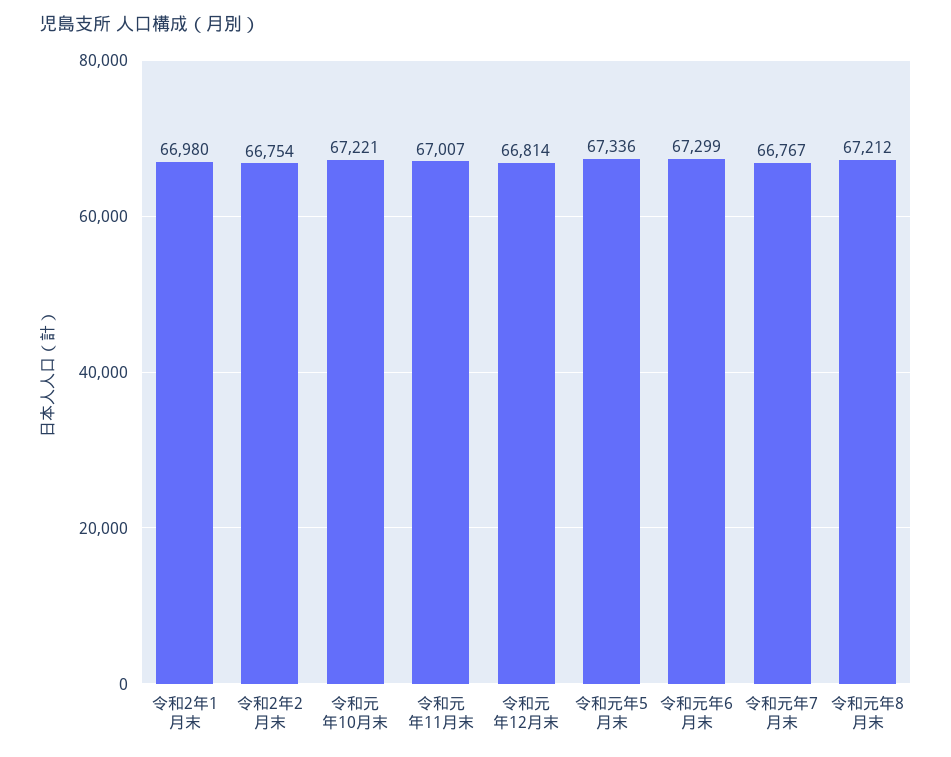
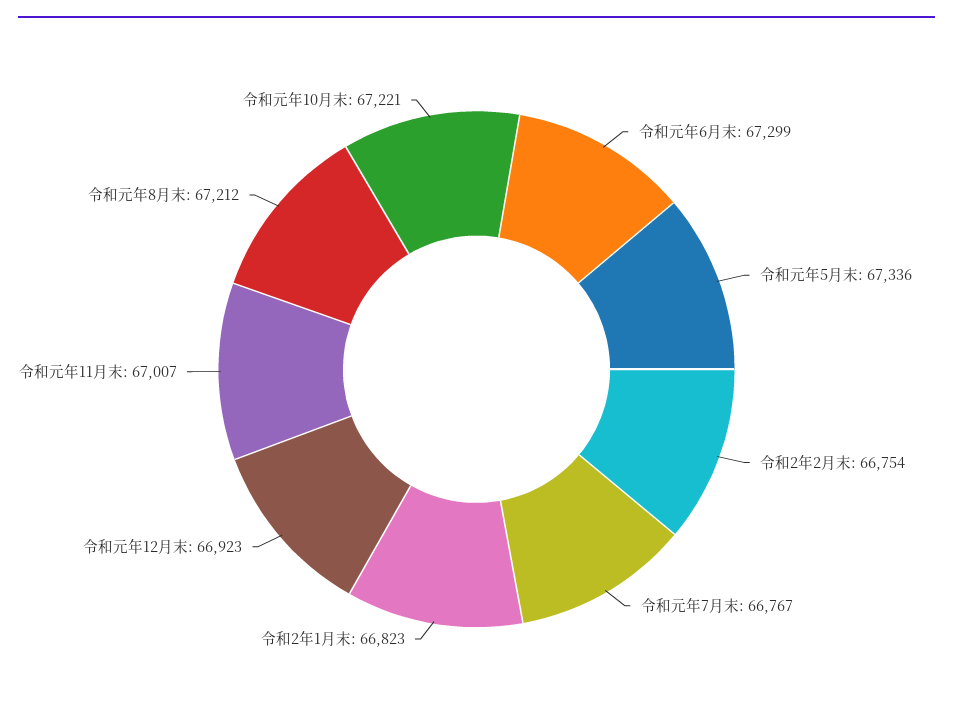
令和2年1月末: 66980 -> 66823
令和元年12月末: 66814 -> 66923

